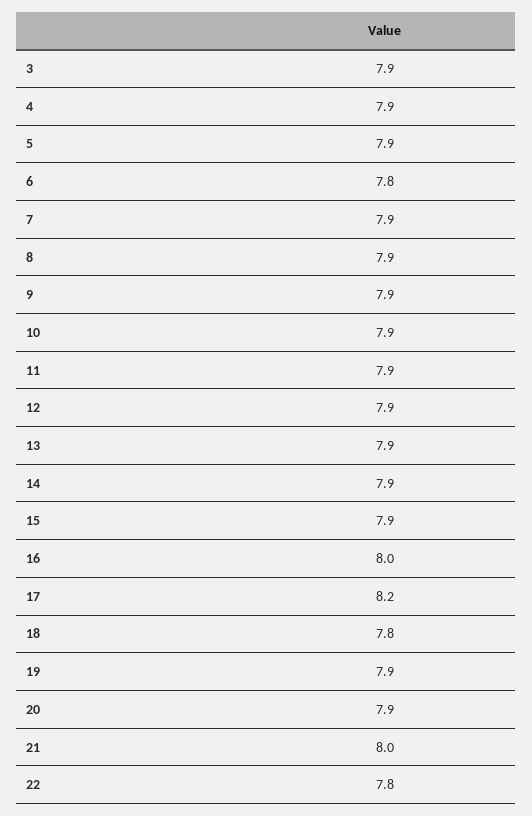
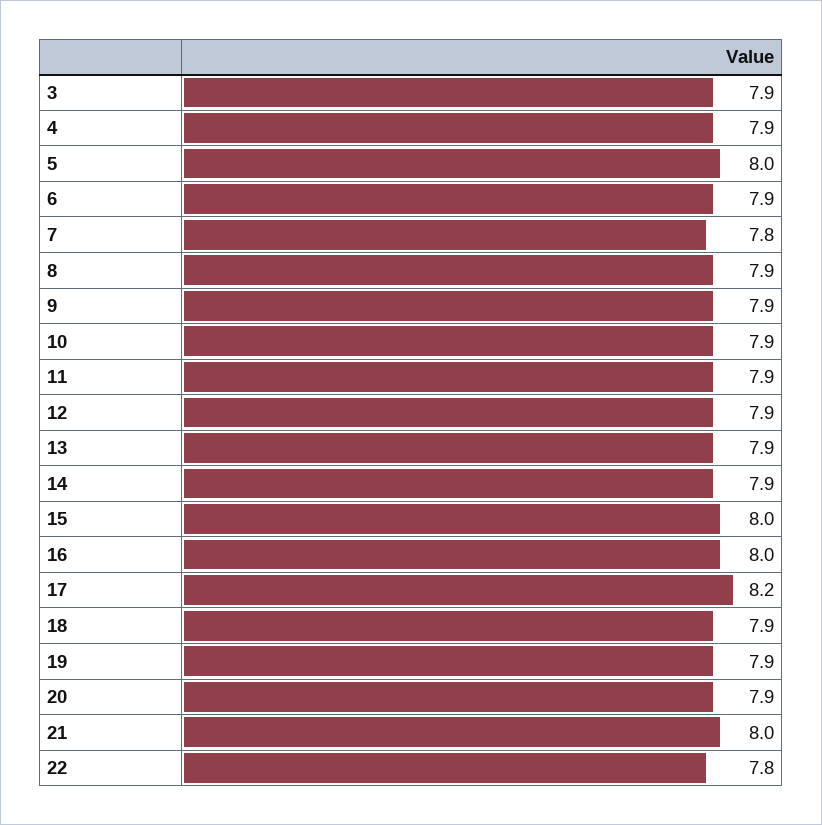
5: 7.9 -> 8
6: 7.8 -> 7.9
7: 7.9 -> 7.8
15: 7.9 -> 8
18: 7.8 -> 7.9

